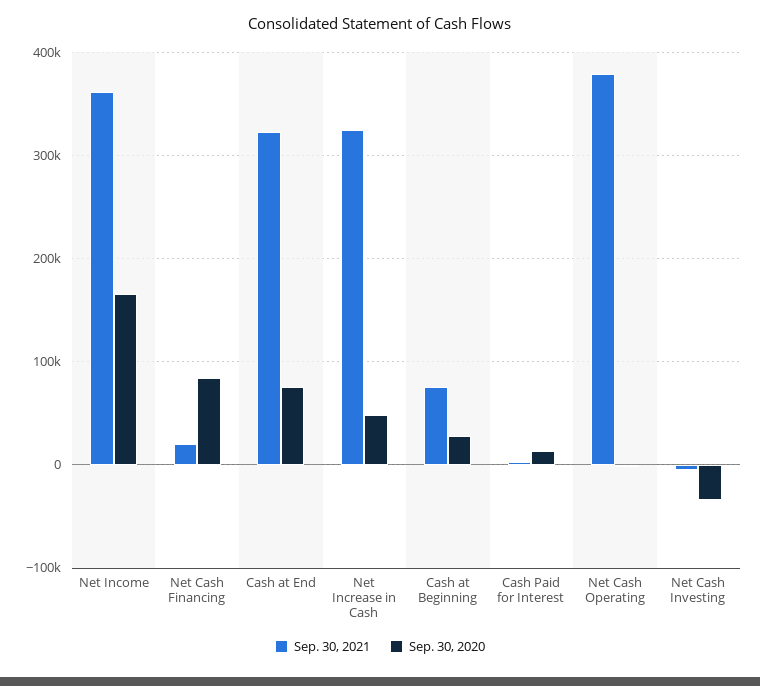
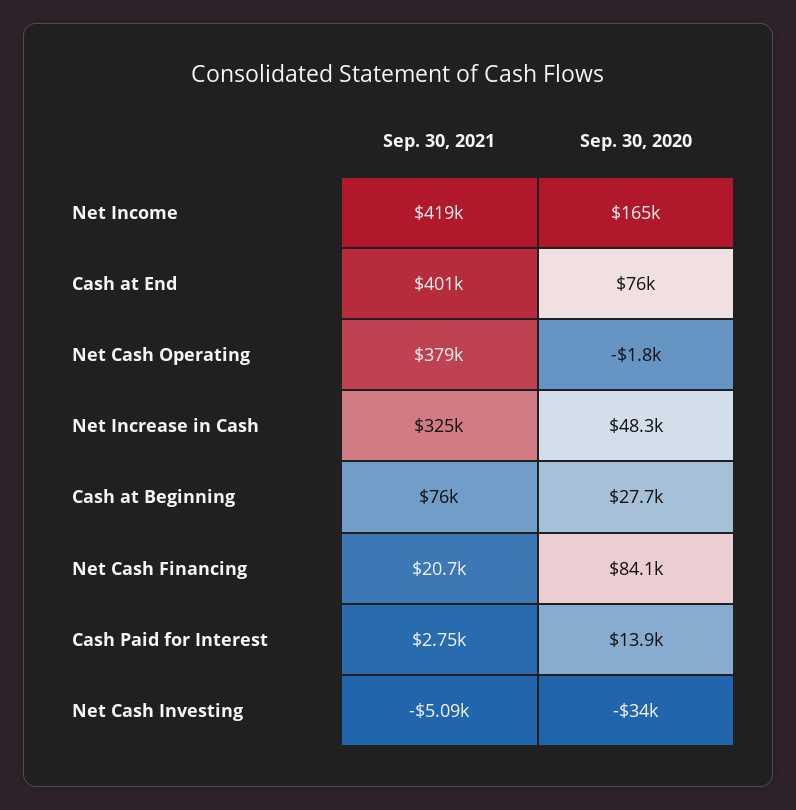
Sep. 30, 2021, Net Income: 360000 -> 419000
Sep. 30, 2021, Cash at End: 320000 -> 401000

